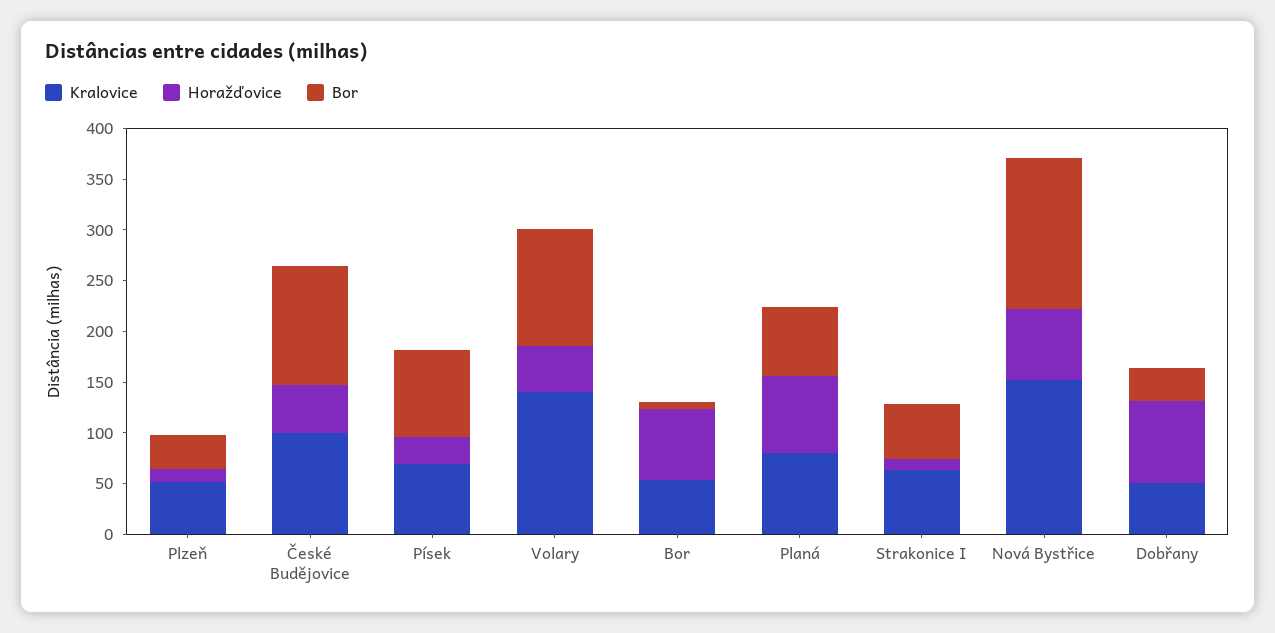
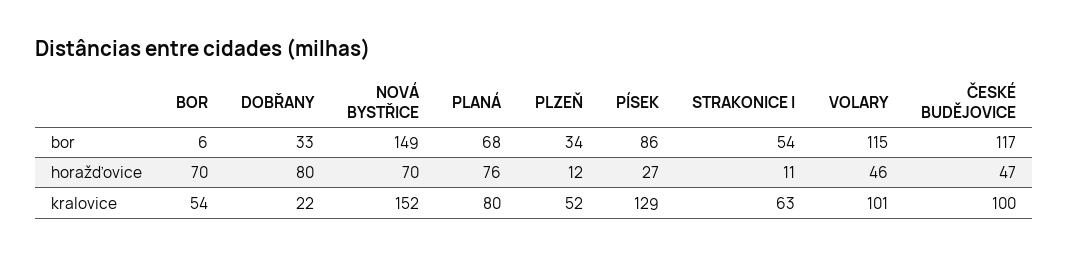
Kralovice, Písek: 70 -> 129
Kralovice, Volary: 140 -> 101
Kralovice, Dobřany: 50 -> 22

